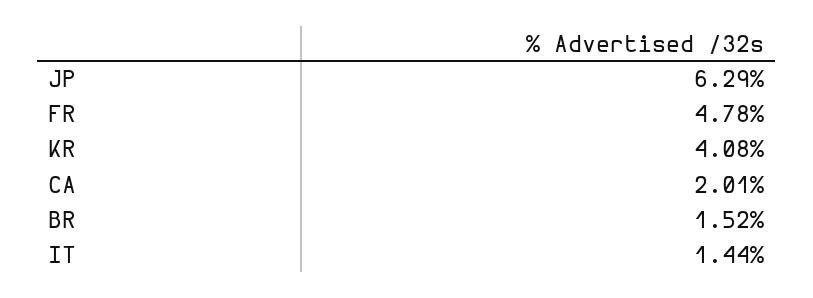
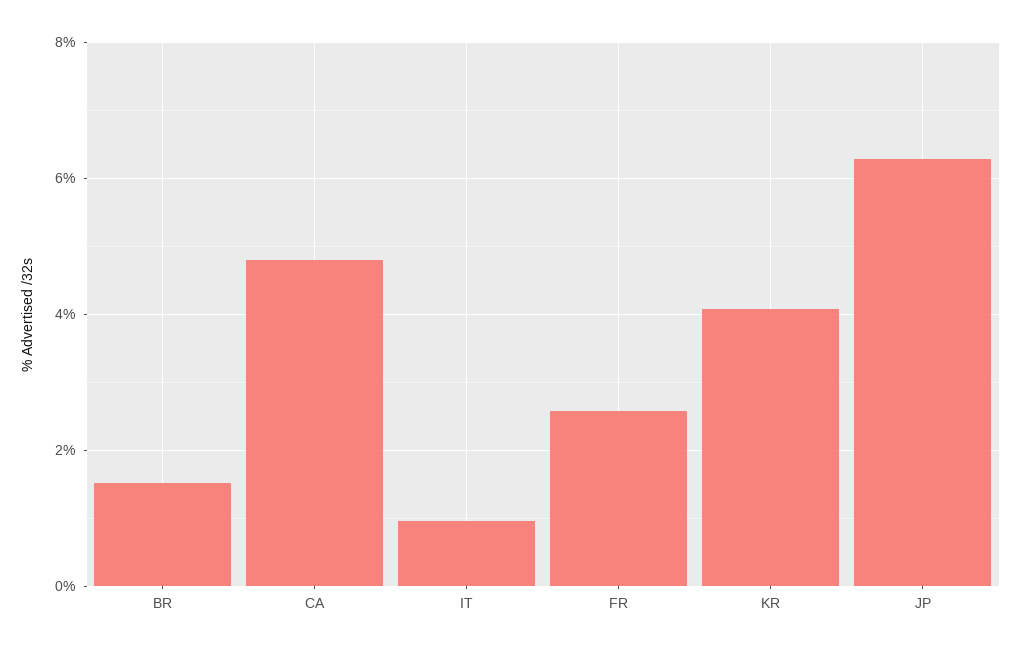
FR: 4.78 -> 2.6
CA: 2.01 -> 4.8
IT: 1.44 -> 1

